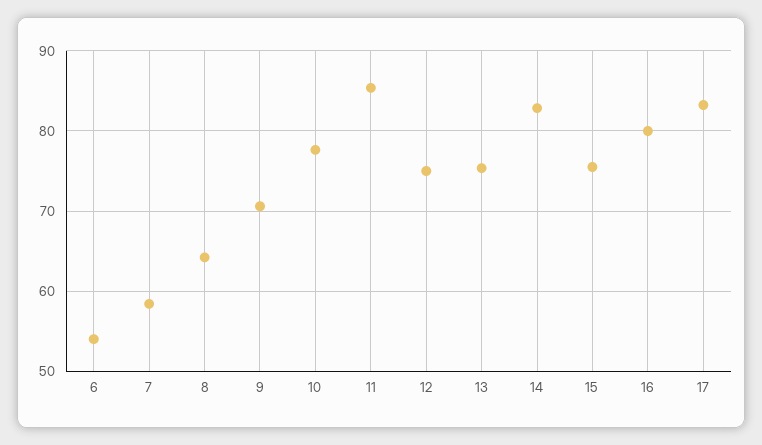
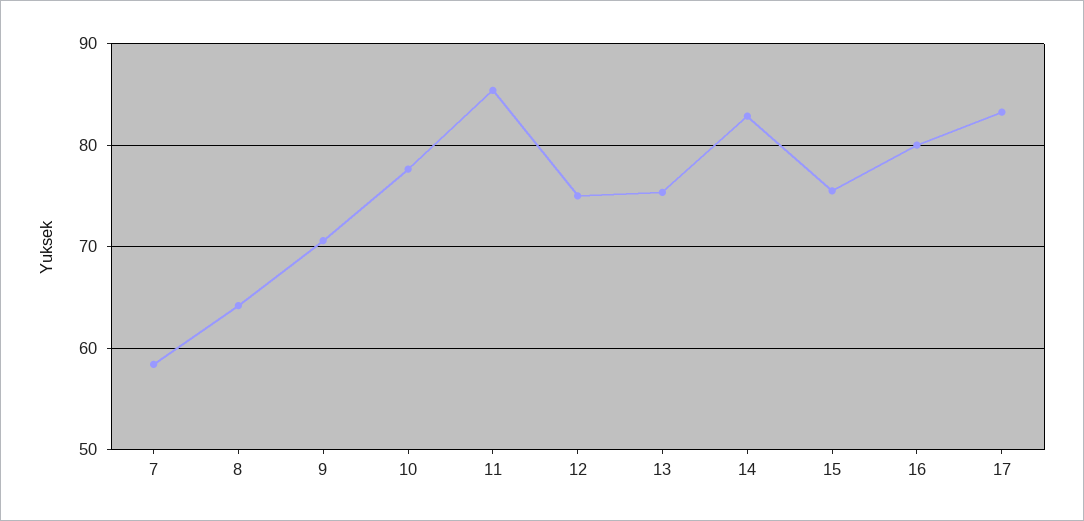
6: 54 -> none

